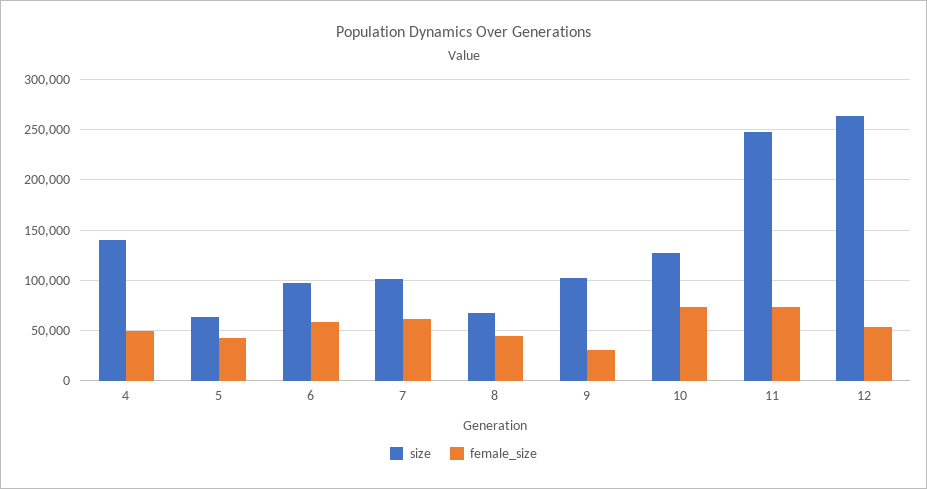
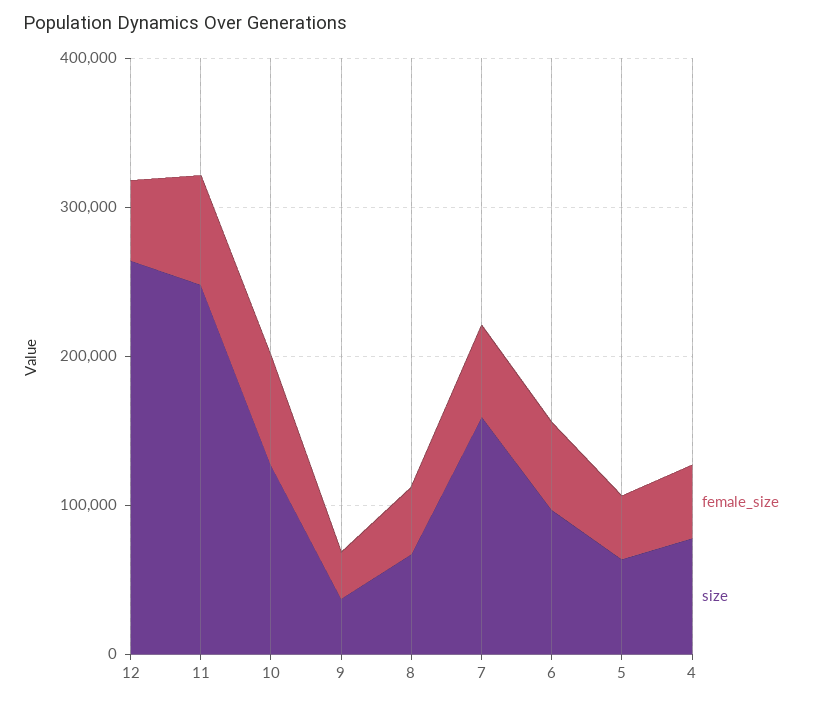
size, 4: 140000 -> 80000
size, 7: 100000 -> 160000
size, 9: 100000 -> 40000

